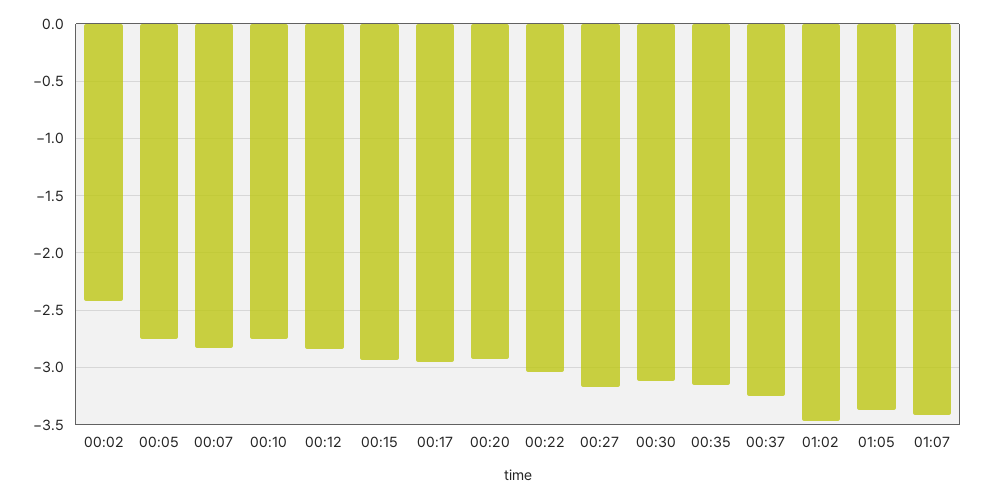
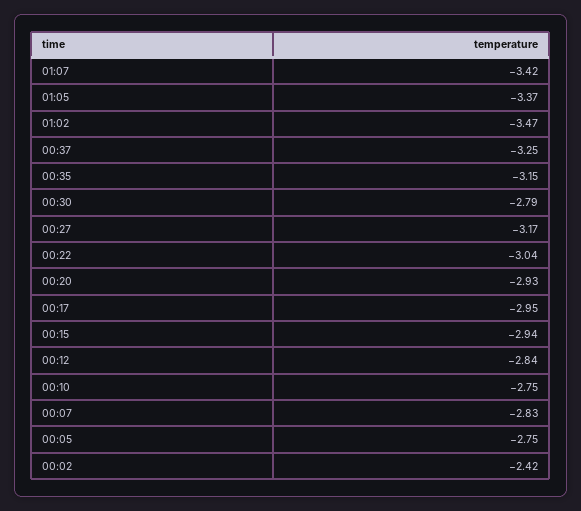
00:30: -3.1 -> -2.79

